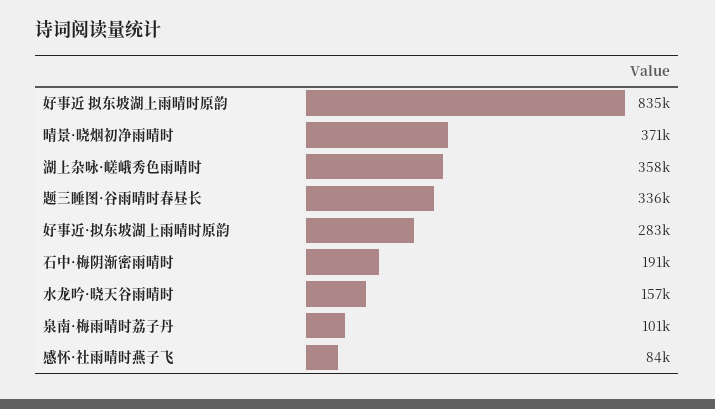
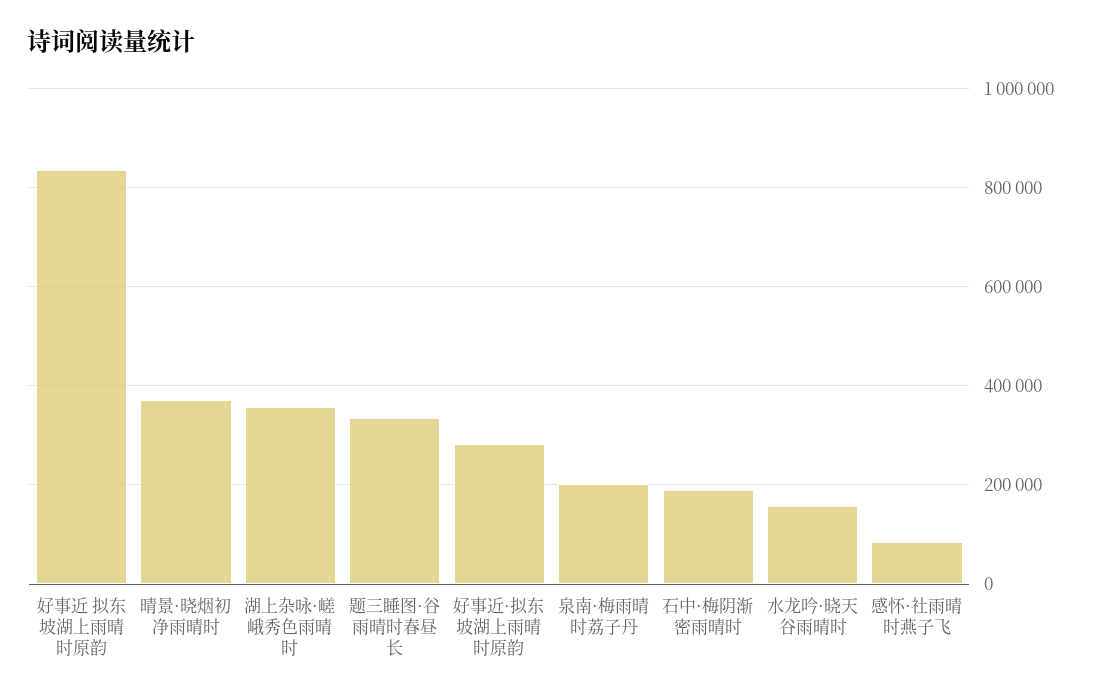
泉南·梅雨晴时荔子丹: 101000 -> 200000

